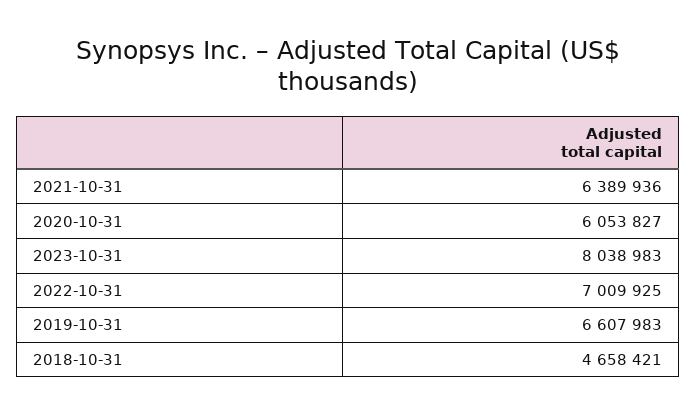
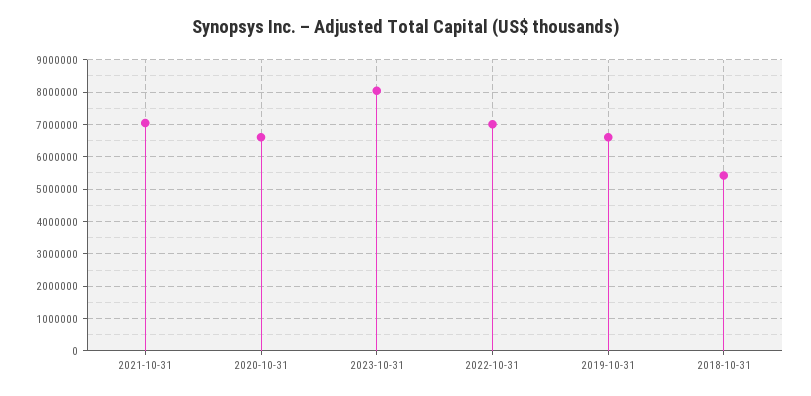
2021-10-31: 6389936 -> 7000000
2020-10-31: 6053827 -> 6600000
2018-10-31: 4658421 -> 5400000

